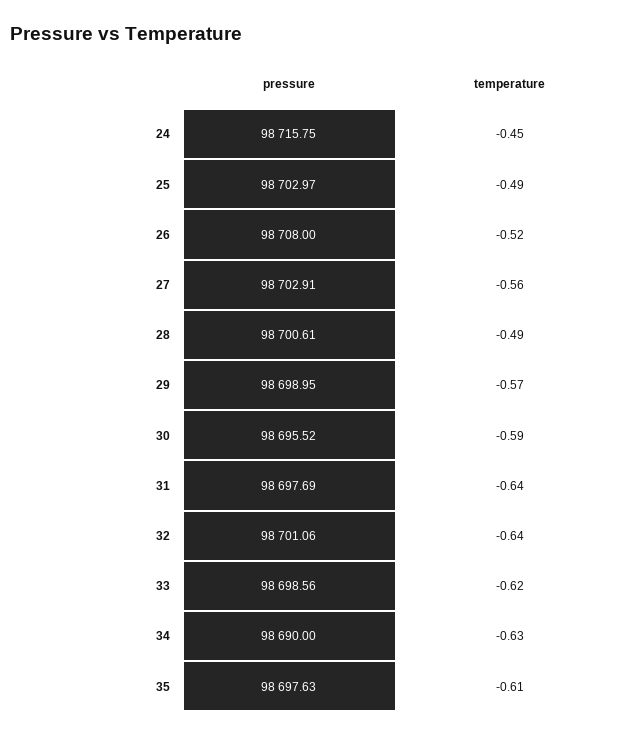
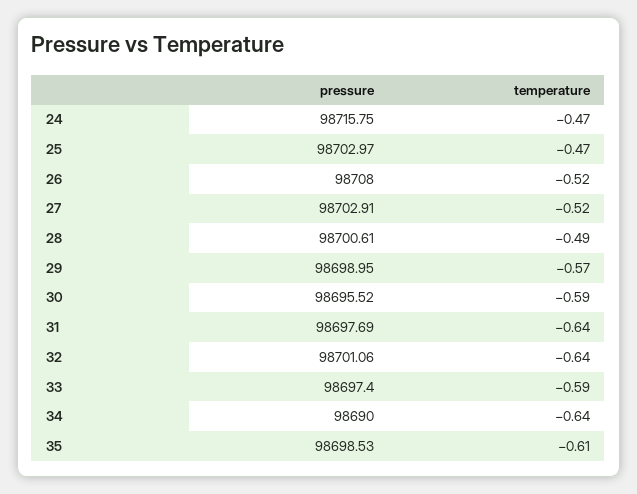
temperature, 24: -0.45 -> -0.47
temperature, 25: -0.49 -> -0.47
temperature, 27: -0.56 -> -0.52
pressure, 33: 98698.56 -> 98697.4
temperature, 33: -0.62 -> -0.59
temperature, 34: -0.63 -> -0.64
pressure, 35: 98697.63 -> 98698.53

